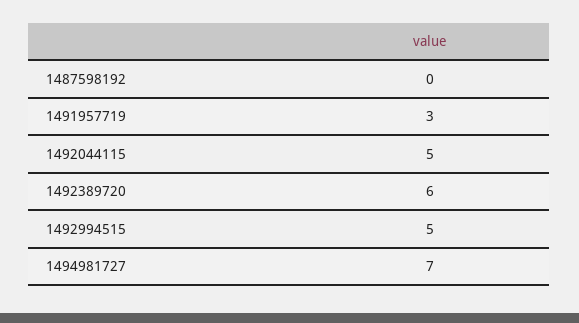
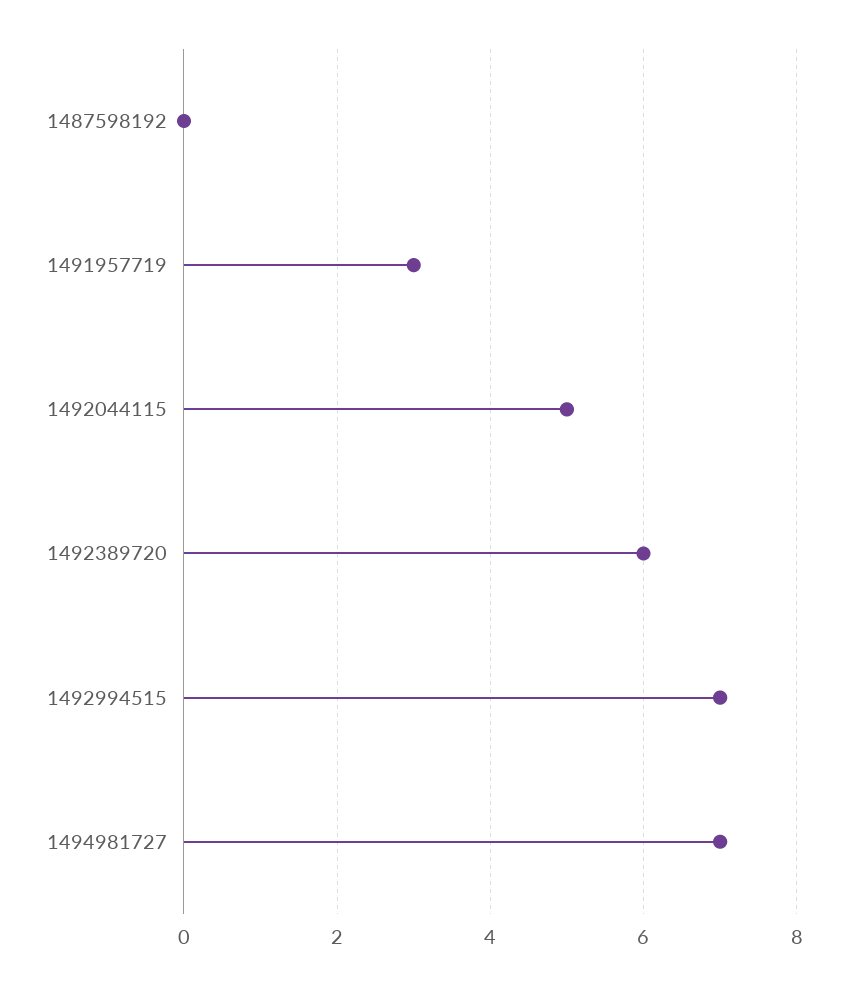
1492994515: 5 -> 7

